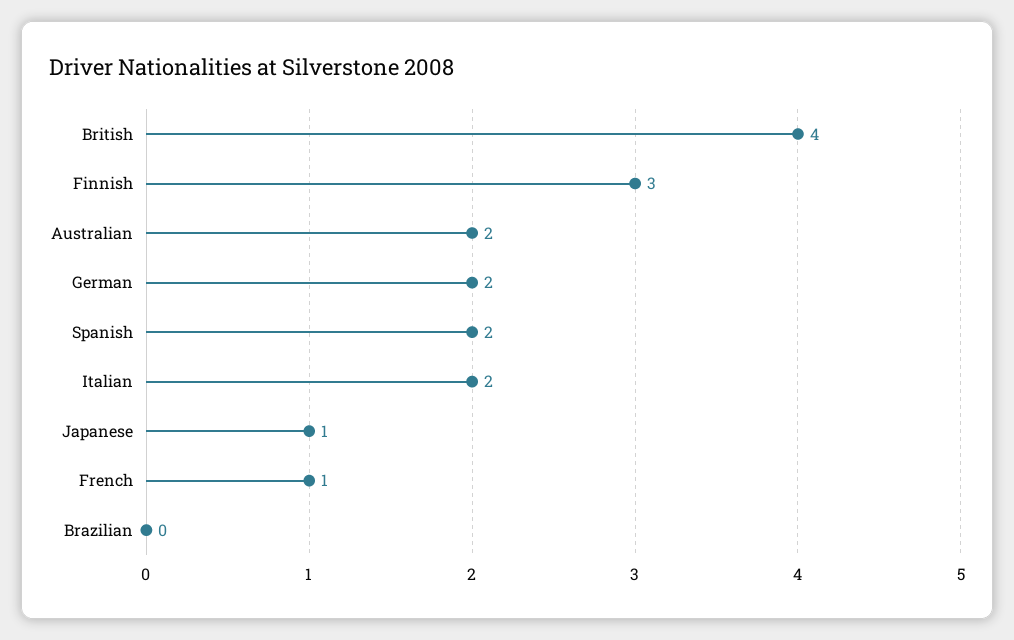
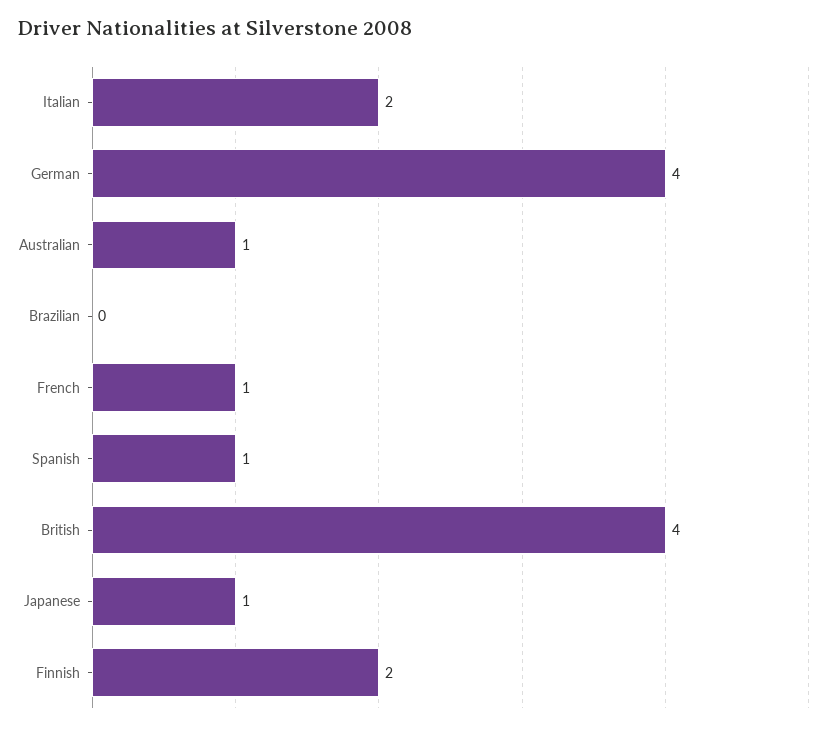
Finnish: 3 -> 2
Australian: 2 -> 1
German: 2 -> 4
Spanish: 2 -> 1

